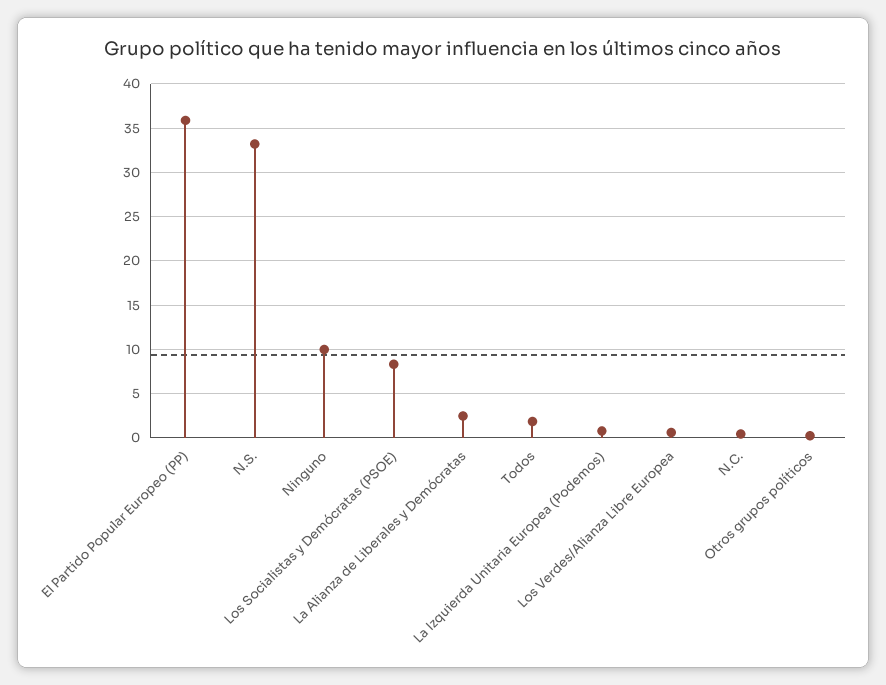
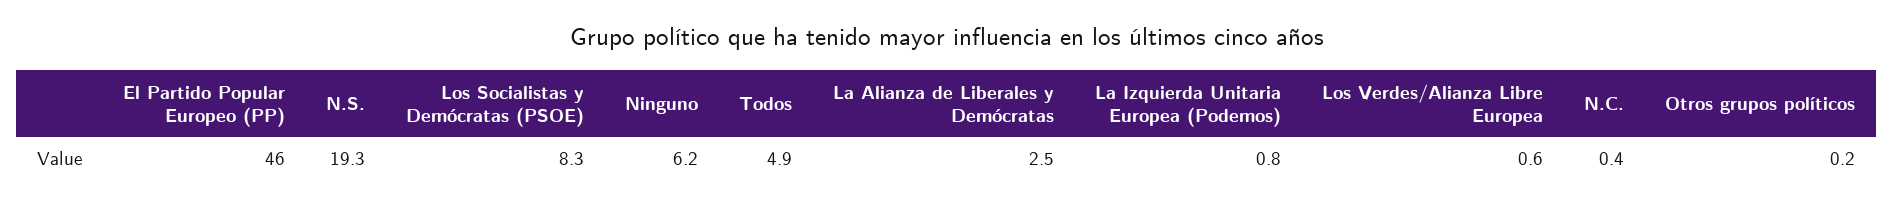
El Partido Popular Europeo (PP): 36 -> 46
N.S.: 33 -> 19.3
Ninguno: 10 -> 6.2
Todos: 2 -> 4.9

